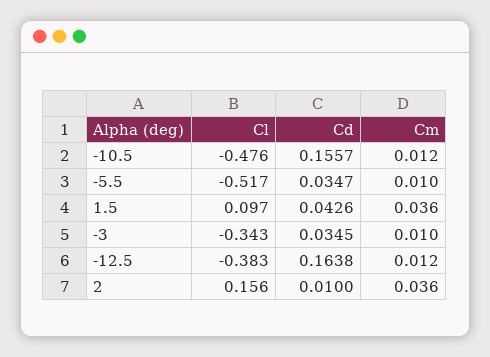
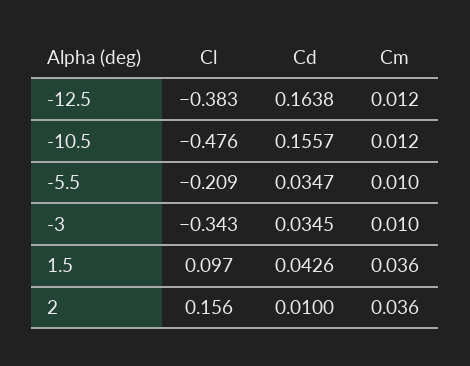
Cl, -5.5: -0.517 -> -0.209

